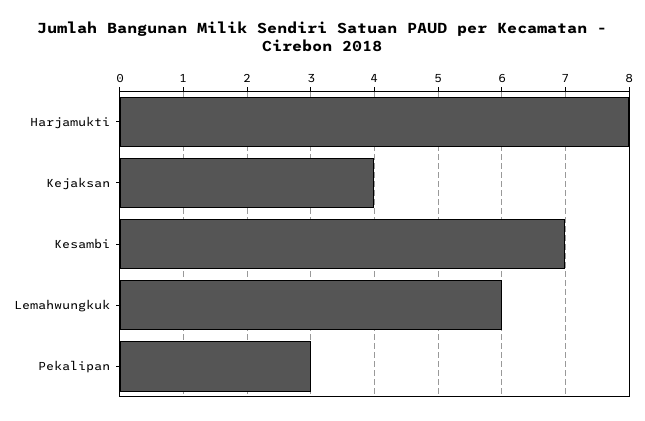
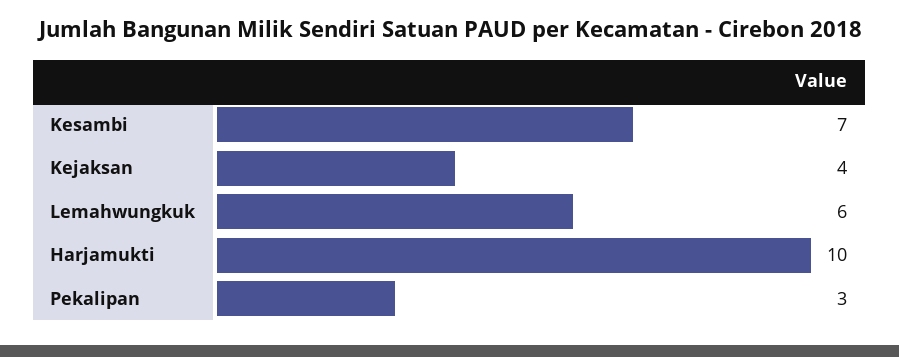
Harjamukti: 8 -> 10

